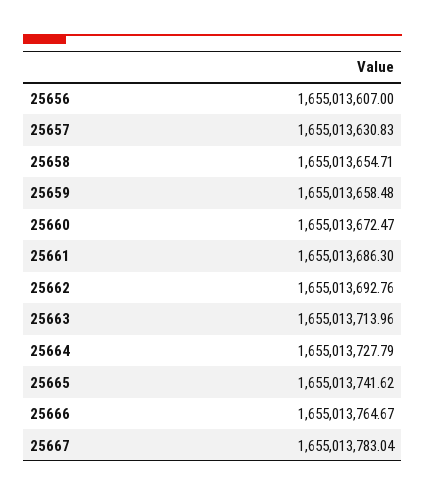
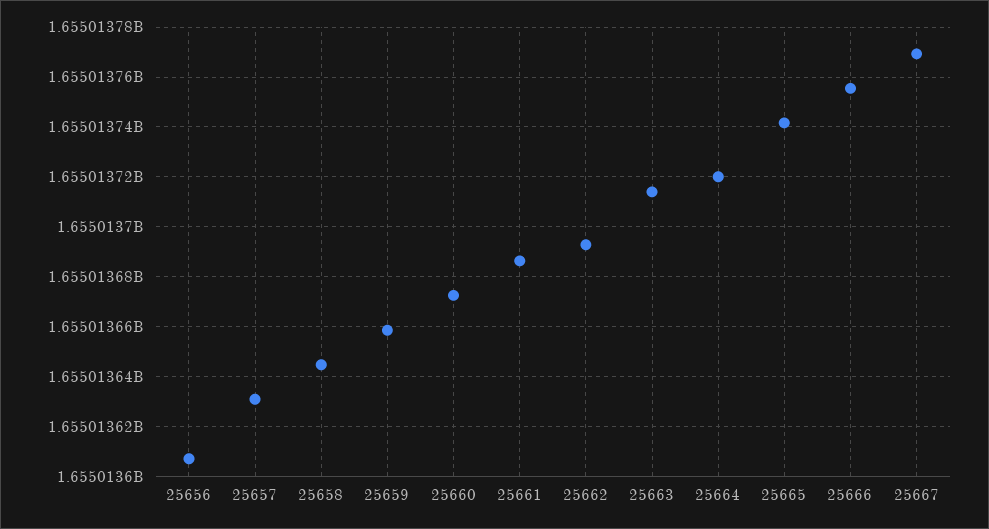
25658: 1655013654.71 -> 1655013645
25664: 1655013727.79 -> 1655013720
25666: 1655013764.67 -> 1655013755
25667: 1655013783.04 -> 1655013770

